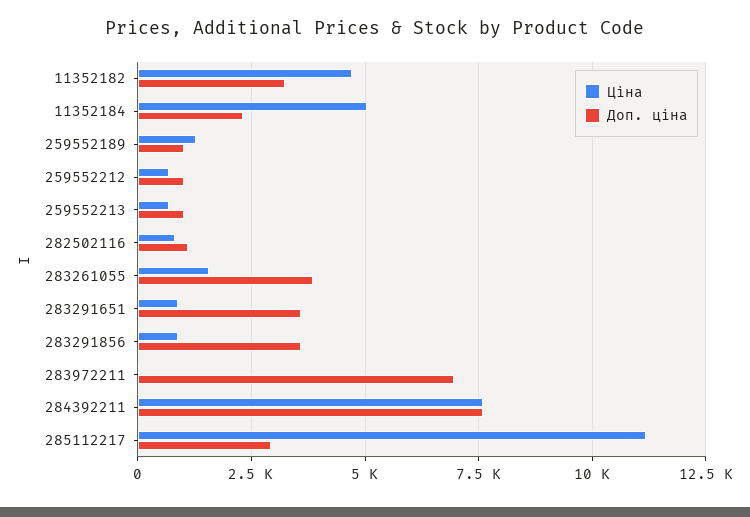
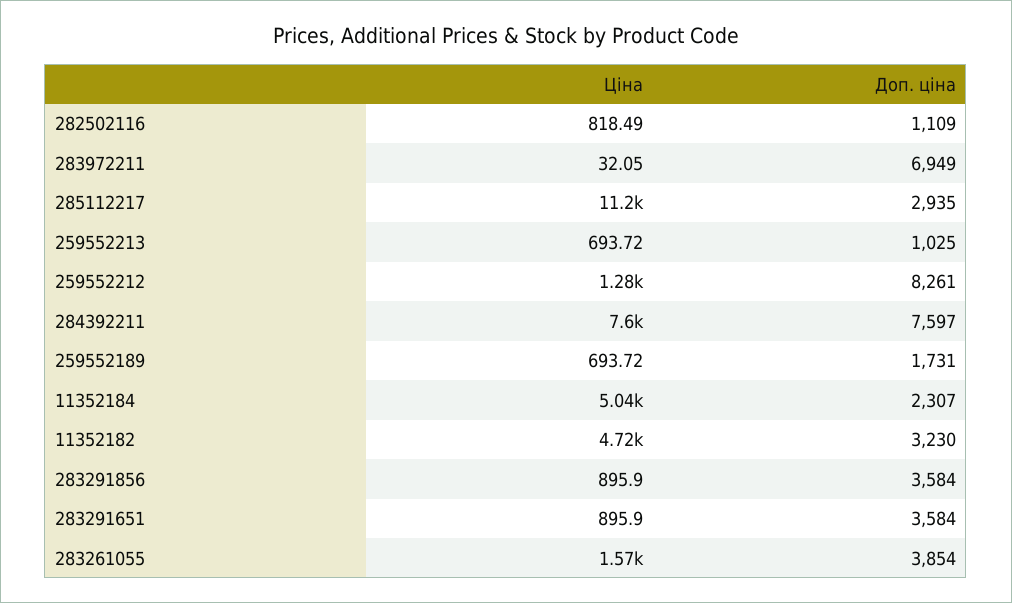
Ціна, 259552189: 1250 -> 693.72
Доп. ціна, 259552189: 1000 -> 1731
Ціна, 259552212: 750 -> 1280
Доп. ціна, 259552212: 1000 -> 8261

